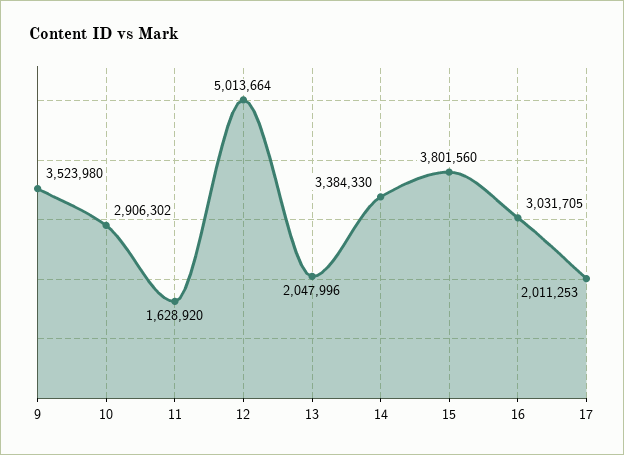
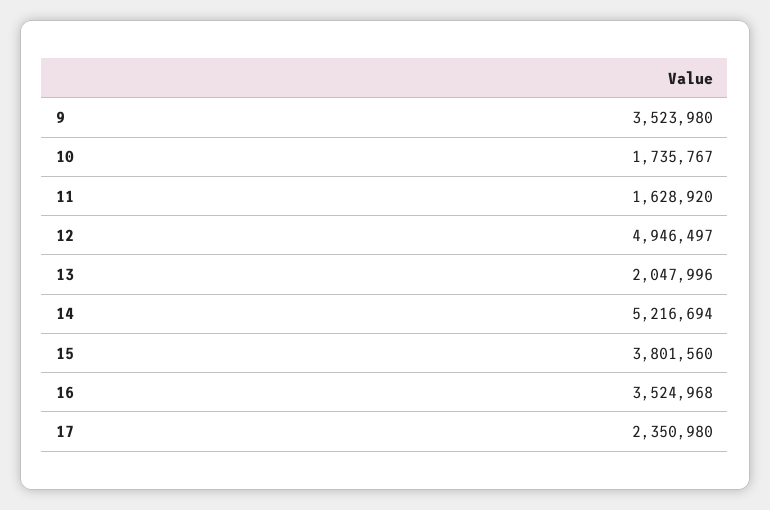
10: 2906302 -> 1735767
12: 5013664 -> 4946497
14: 3384330 -> 5216694
16: 3031705 -> 3524968
17: 2011253 -> 2350980

